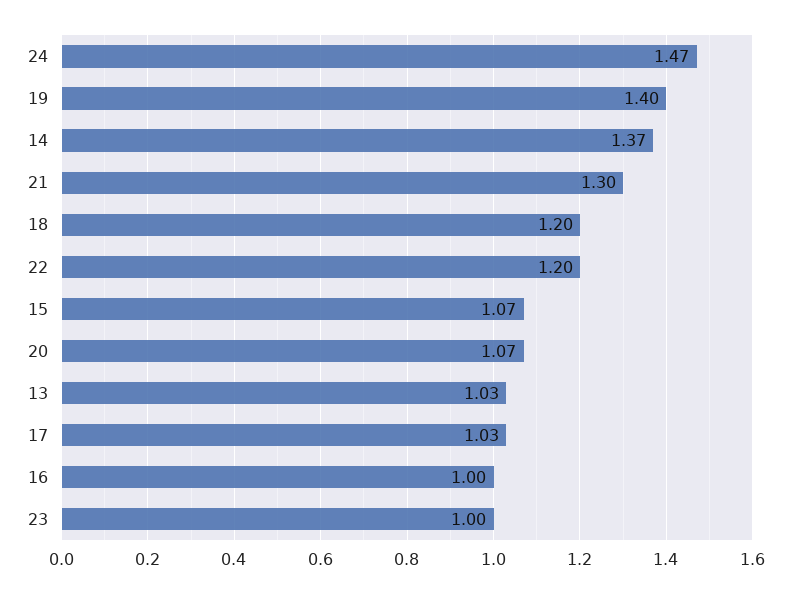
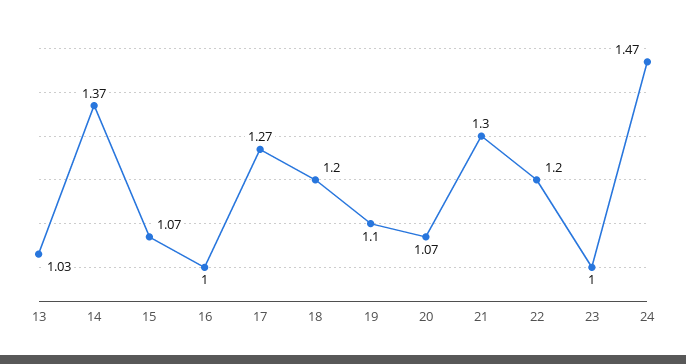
19: 1.4 -> 1.1
17: 1.03 -> 1.27

